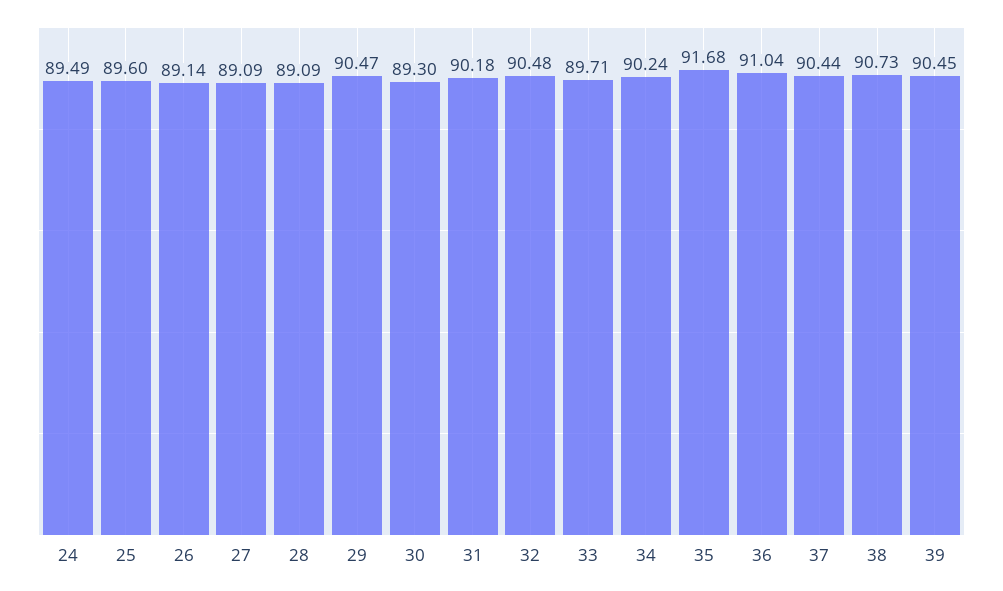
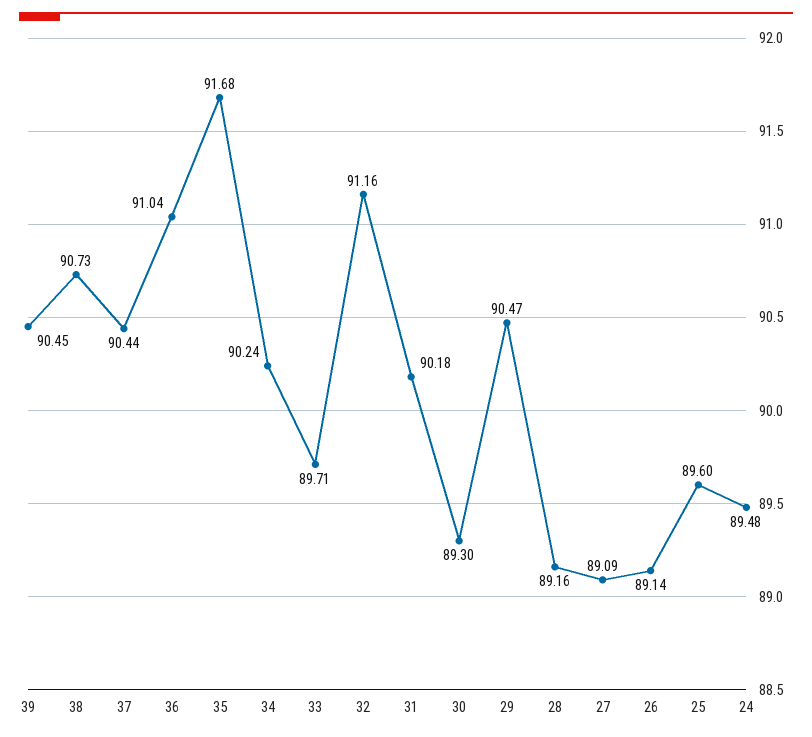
24: 89.49 -> 89.48
28: 89.09 -> 89.16
32: 90.48 -> 91.16

